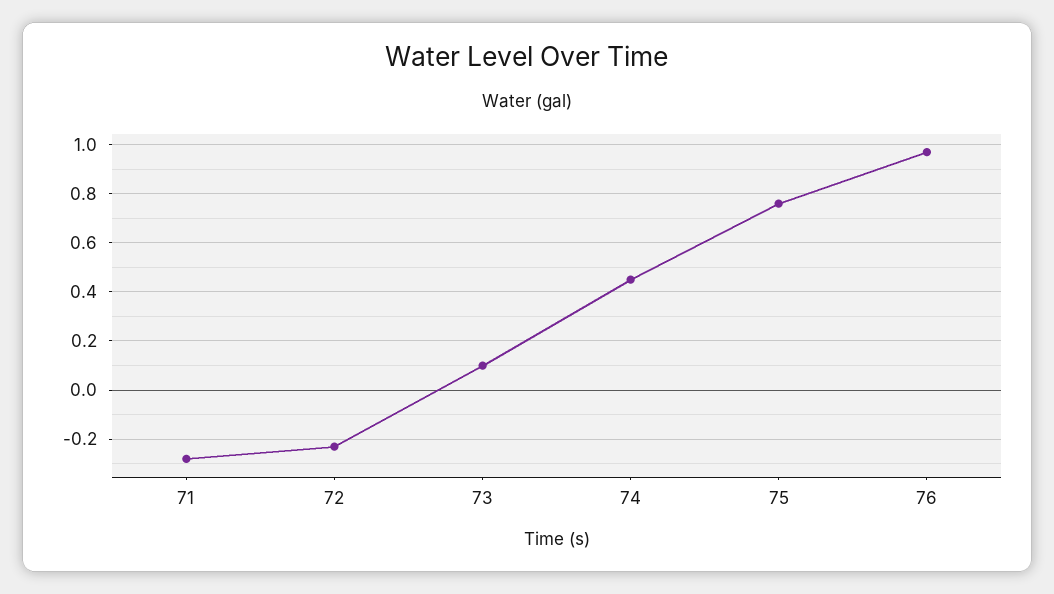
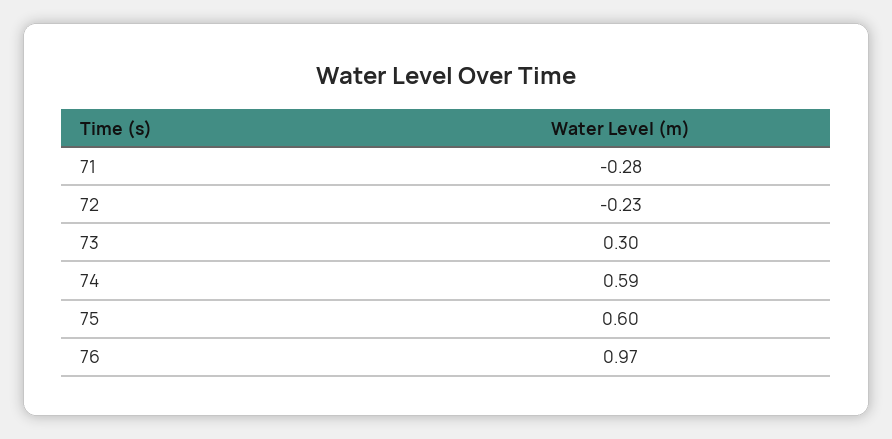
73: 0.1 -> 0.3
74: 0.45 -> 0.59
75: 0.75 -> 0.6

